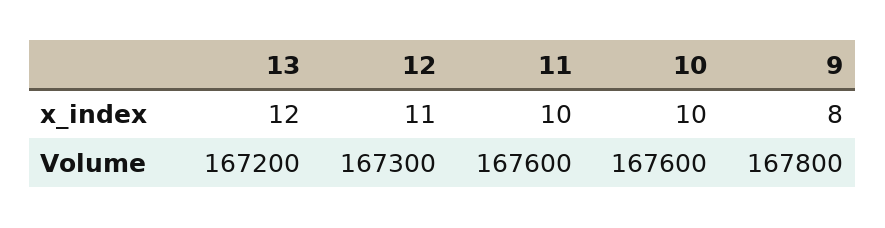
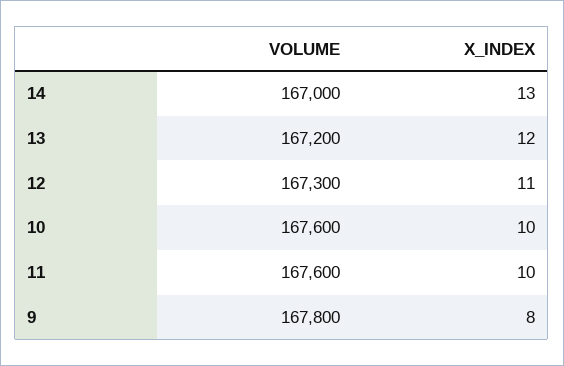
14, Volume: none -> 167000
14, x_index: none -> 13

